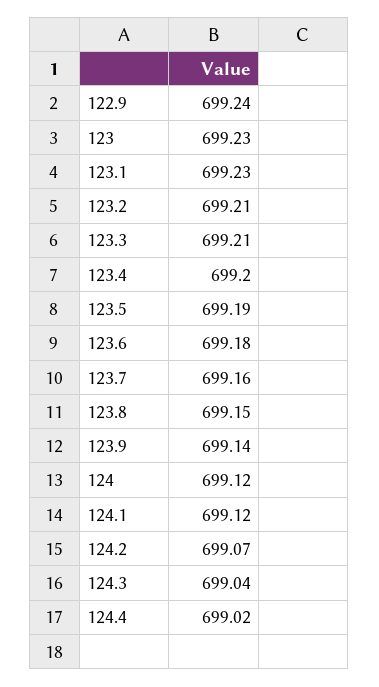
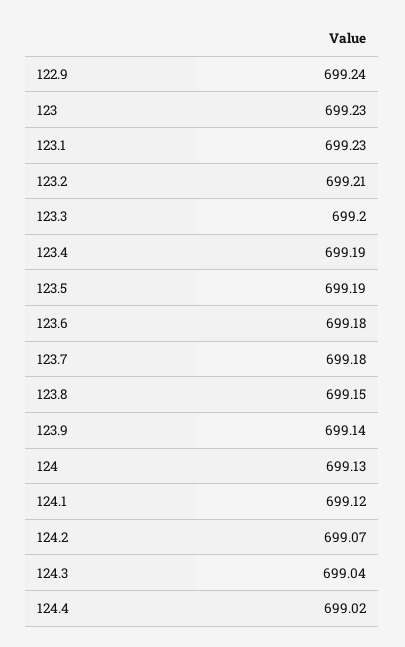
123.3: 699.21 -> 699.2
123.4: 699.2 -> 699.19
123.7: 699.16 -> 699.18
124: 699.12 -> 699.13

